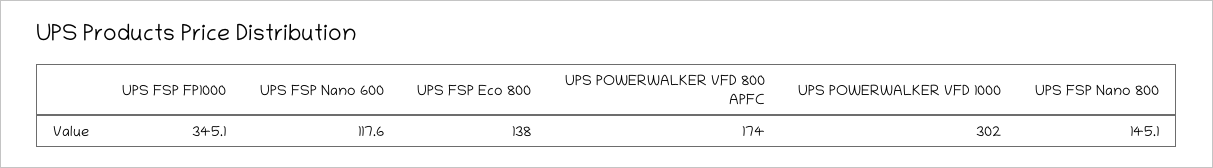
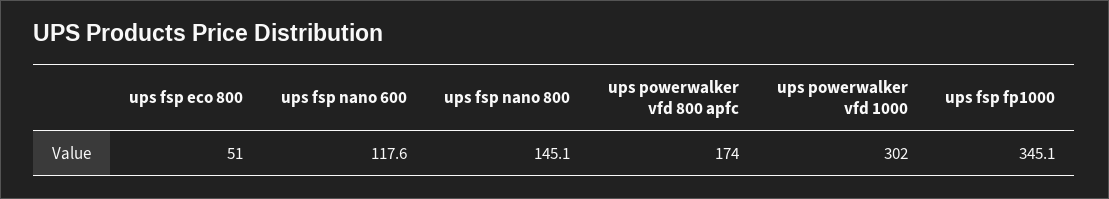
UPS FSP Eco 800: 138 -> 51

